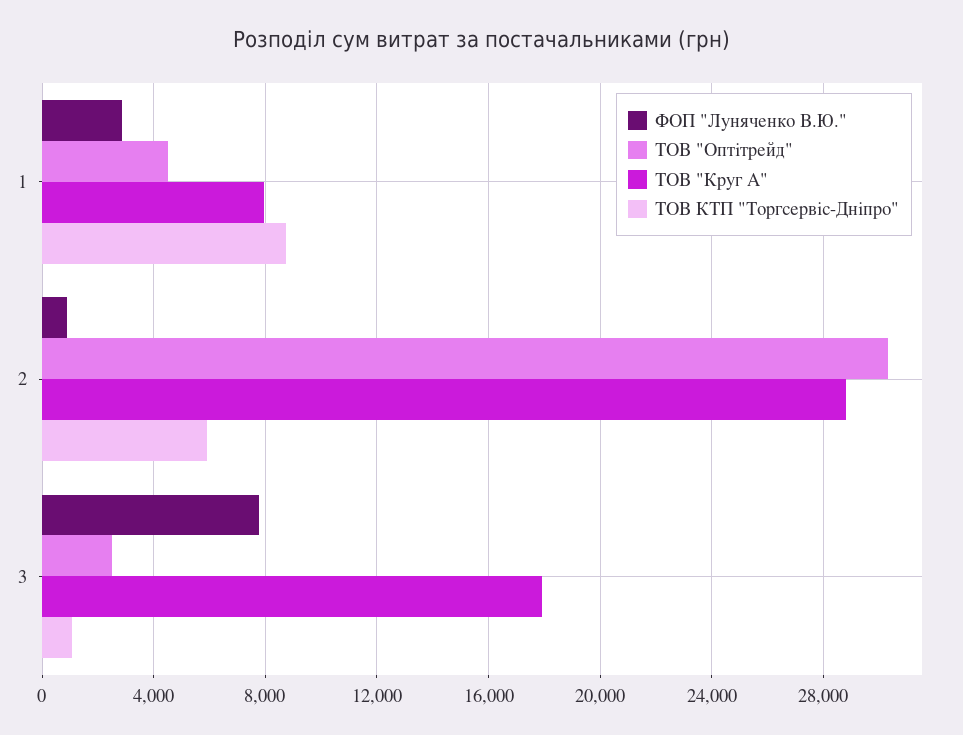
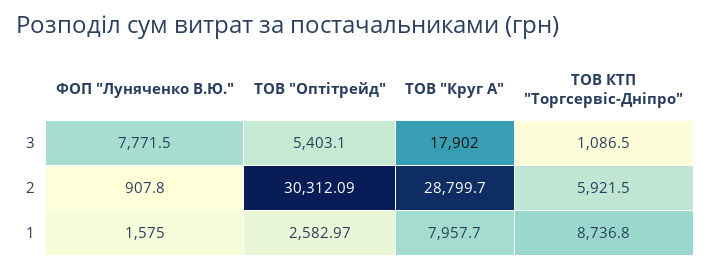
ФОП "Луняченко В.Ю.", 1: 3000 -> 1575
ТОВ "Оптітрейд", 1: 4500 -> 2582.97
ТОВ "Оптітрейд", 3: 2500 -> 5403.1

